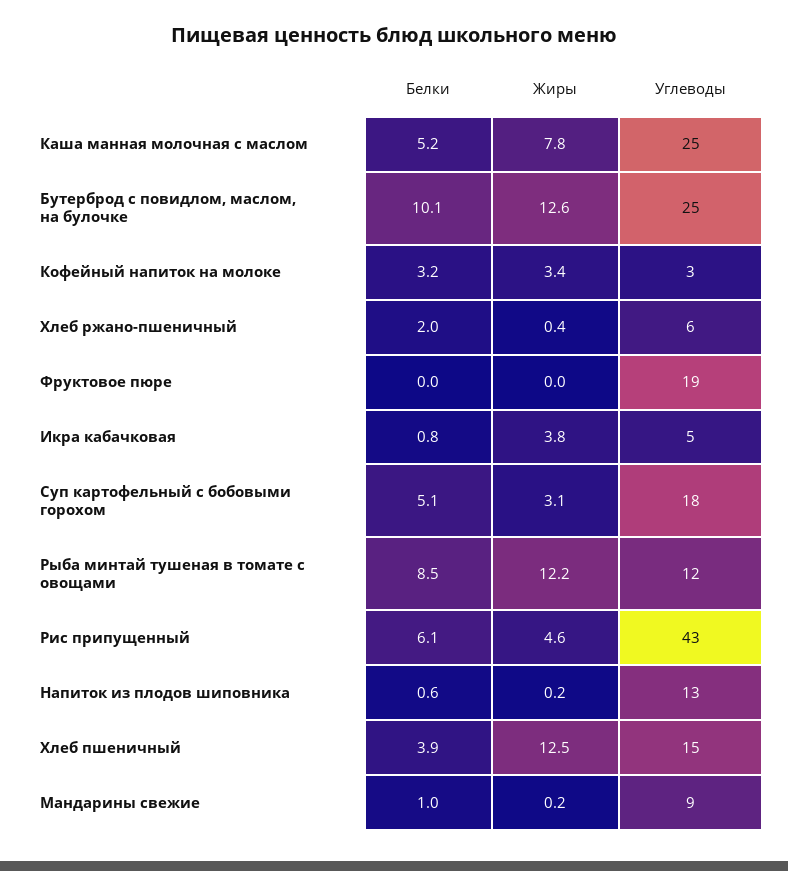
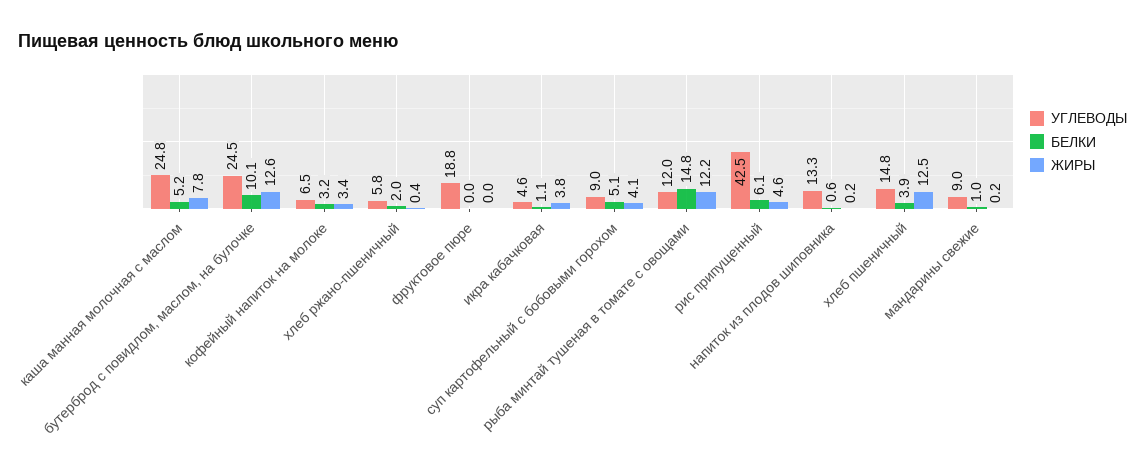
Углеводы, Кофейный напиток на молоке: 3 -> 6.5
Белки, Икра кабачковая: 0.8 -> 1.1
Жиры, Суп картофельный с бобовыми горохом: 3.1 -> 4.1
Углеводы, Суп картофельный с бобовыми горохом: 18 -> 9
Белки, Рыба минтай тушеная в томате с овощами: 8.5 -> 14.8

